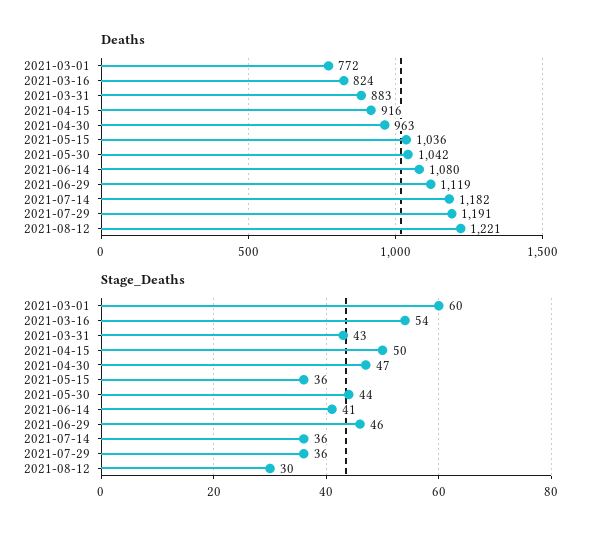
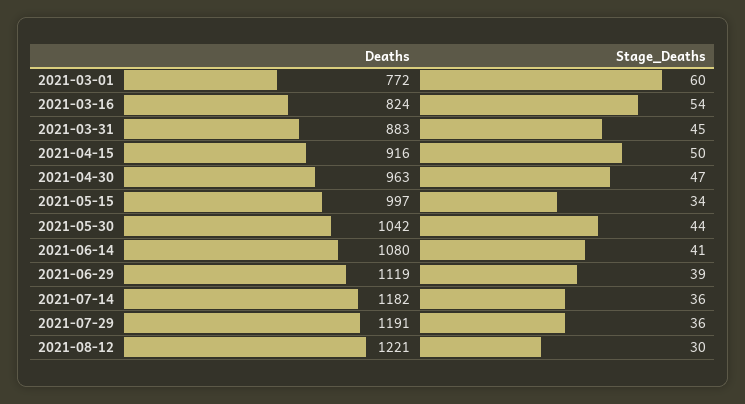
Deaths, 2021-05-15: 1036 -> 997
Stage_Deaths, 2021-03-31: 43 -> 45
Stage_Deaths, 2021-05-15: 36 -> 34
Stage_Deaths, 2021-06-29: 46 -> 39

